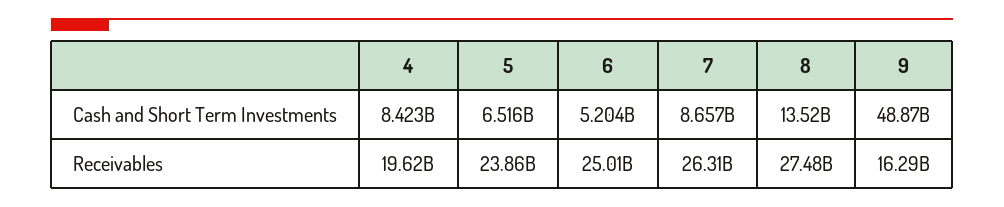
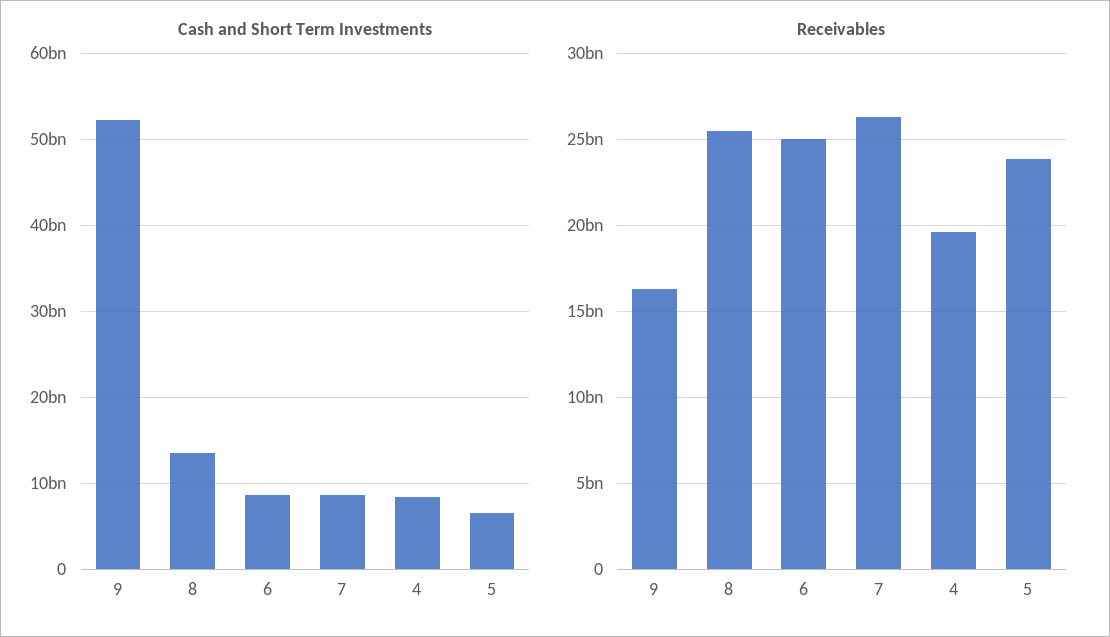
Cash and Short Term Investments, 6: 5204000000 -> 9000000000
Cash and Short Term Investments, 9: 48870000000 -> 52000000000
Receivables, 8: 27480000000 -> 25500000000

